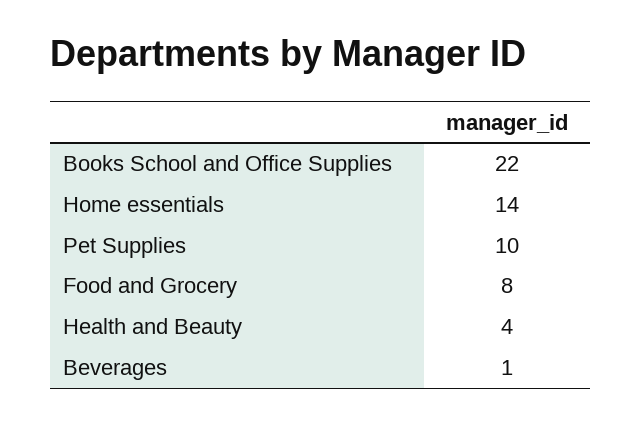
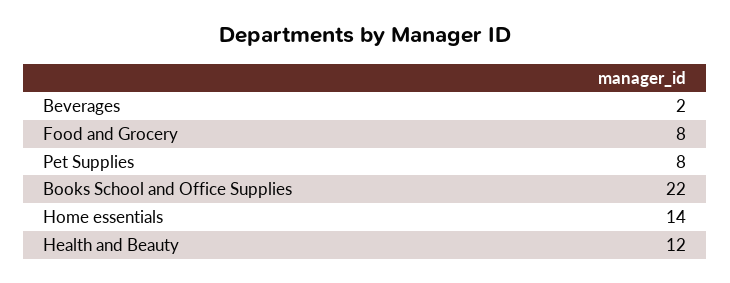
Pet Supplies: 10 -> 8
Health and Beauty: 4 -> 12
Beverages: 1 -> 2

